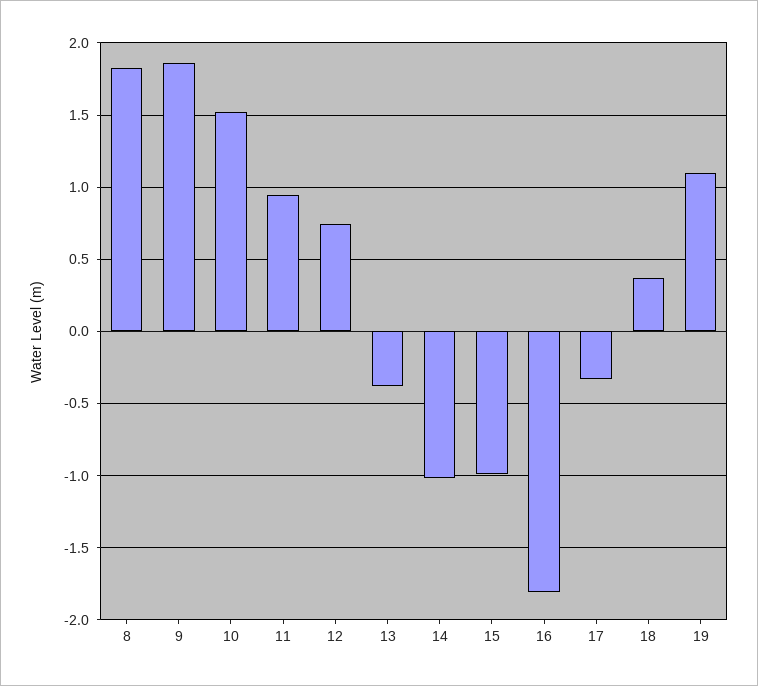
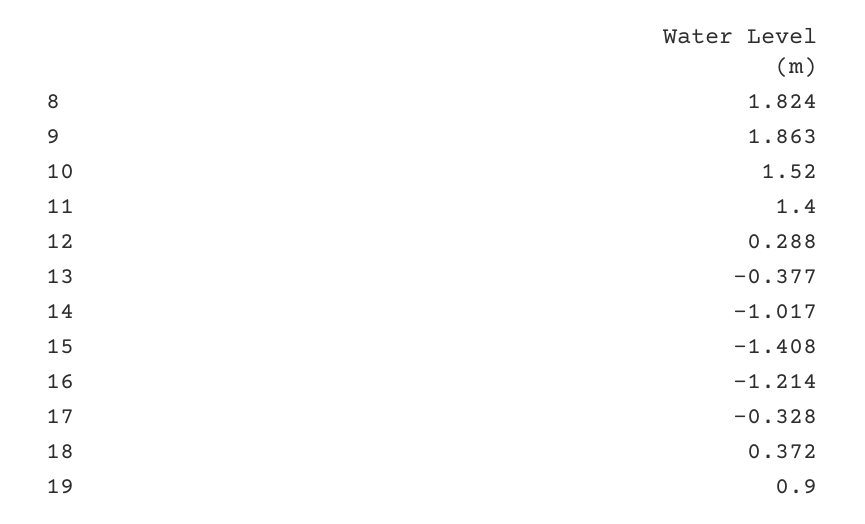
11: 0.95 -> 1.4
12: 0.75 -> 0.288
15: -1 -> -1.408
16: -1.8 -> -1.214
19: 1.1 -> 0.9

